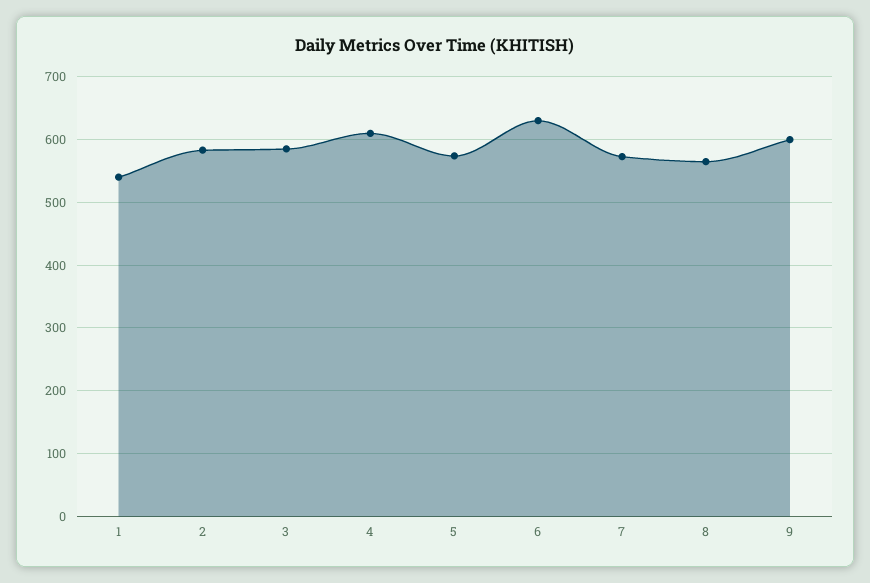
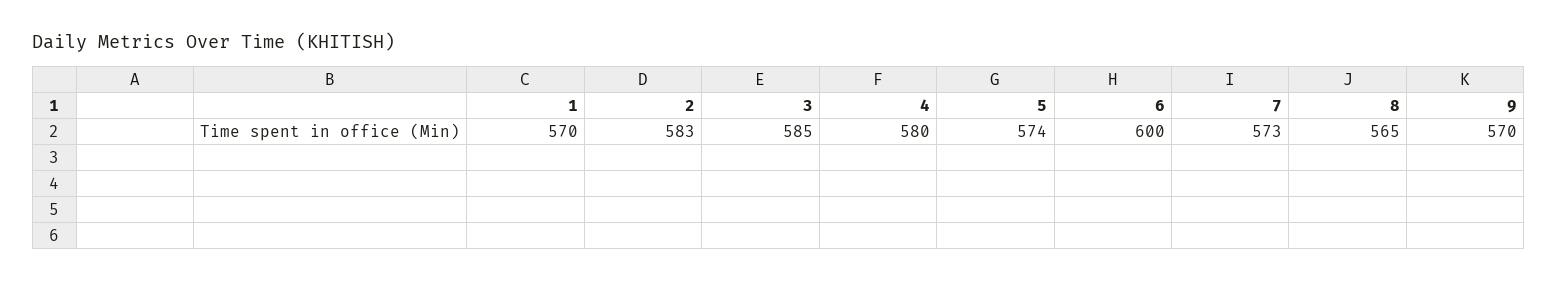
1: 540 -> 570
4: 610 -> 580
6: 630 -> 600
9: 600 -> 570

